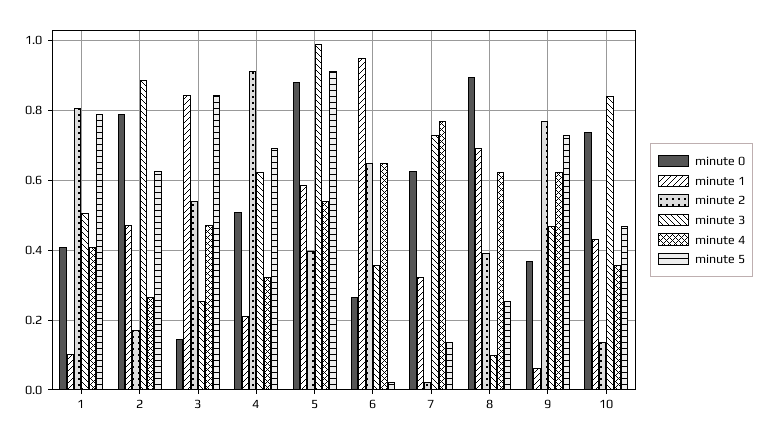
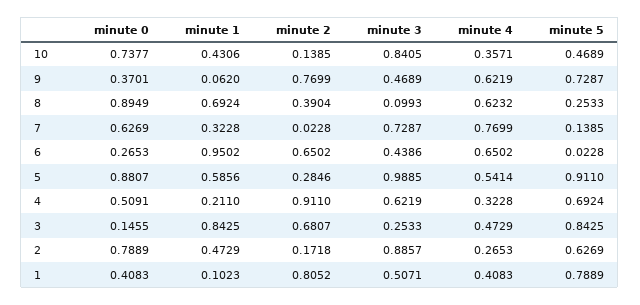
minute 2, 3: 0.54 -> 0.6807
minute 2, 5: 0.4 -> 0.2846
minute 3, 6: 0.36 -> 0.4386

